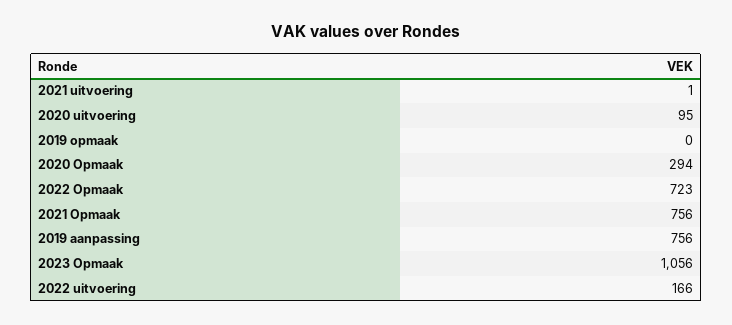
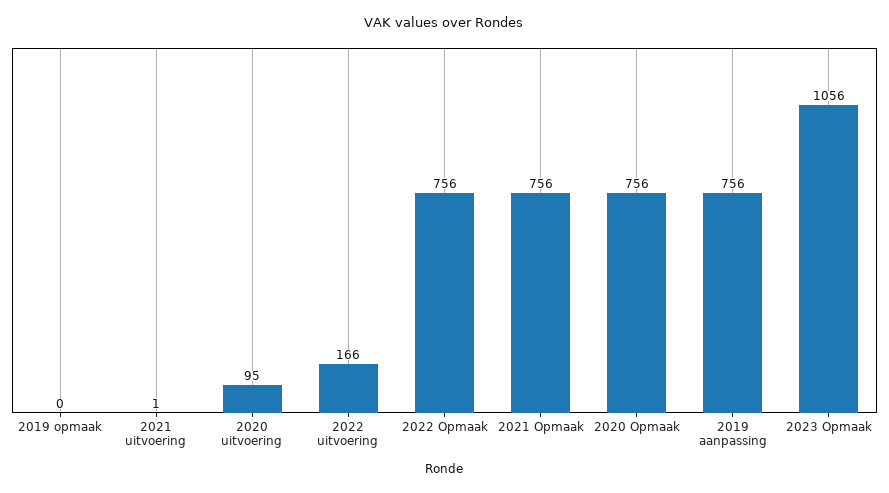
2020 Opmaak: 294 -> 756
2022 Opmaak: 723 -> 756

